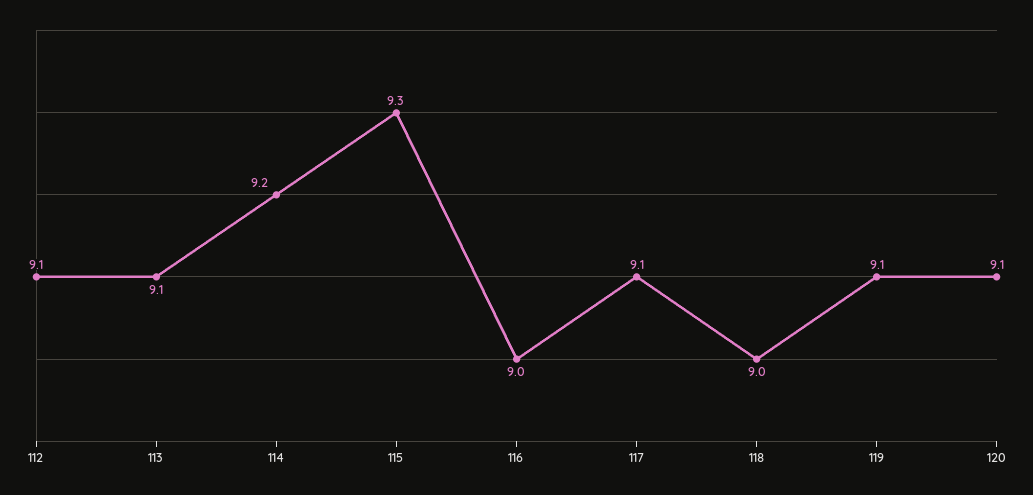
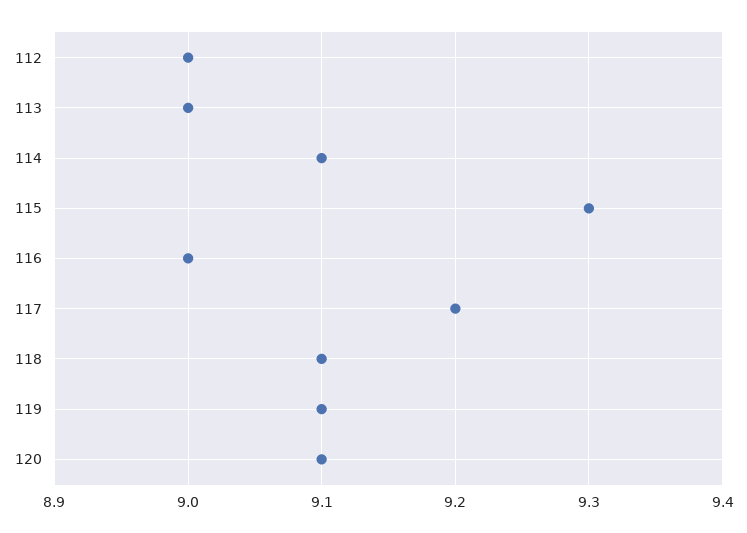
112: 9.1 -> 9
113: 9.1 -> 9
114: 9.2 -> 9.1
117: 9.1 -> 9.2
118: 9 -> 9.1

